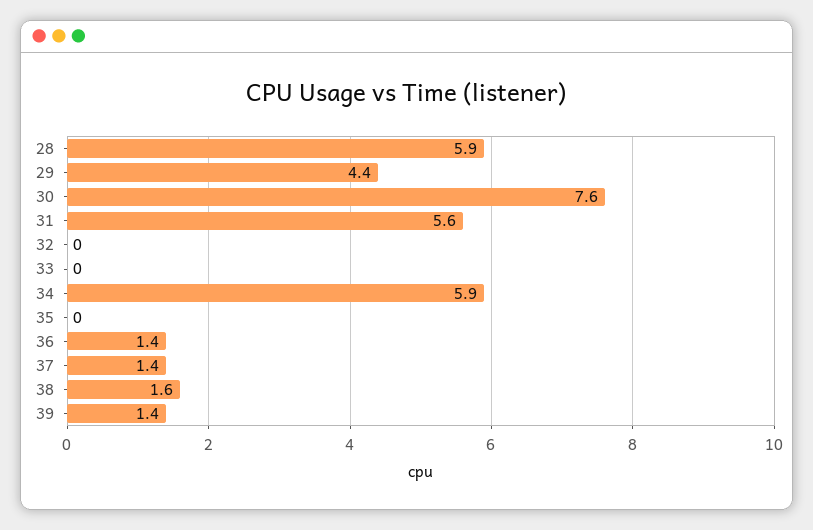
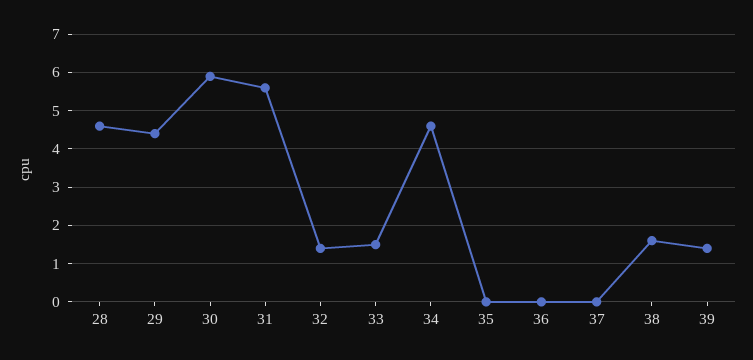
28: 5.9 -> 4.5
30: 7.6 -> 6
32: 0 -> 1.5
33: 0 -> 1.5
34: 5.9 -> 4.5
36: 1.4 -> 0
37: 1.4 -> 0

